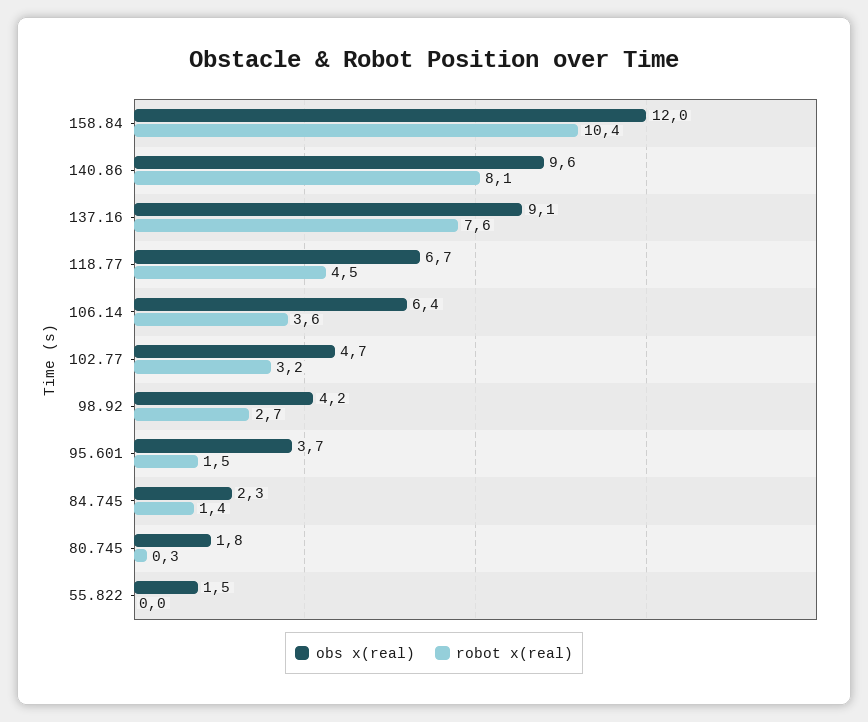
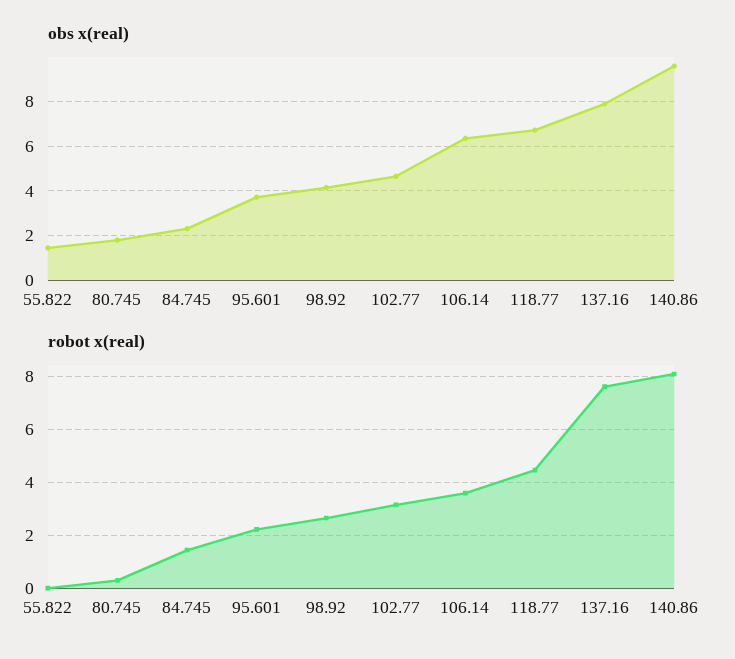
obs x(real), 158.84: 12 -> none
robot x(real), 158.84: 10.4 -> none
obs x(real), 137.16: 9.1 -> 8
robot x(real), 95.601: 1.5 -> 2.25

